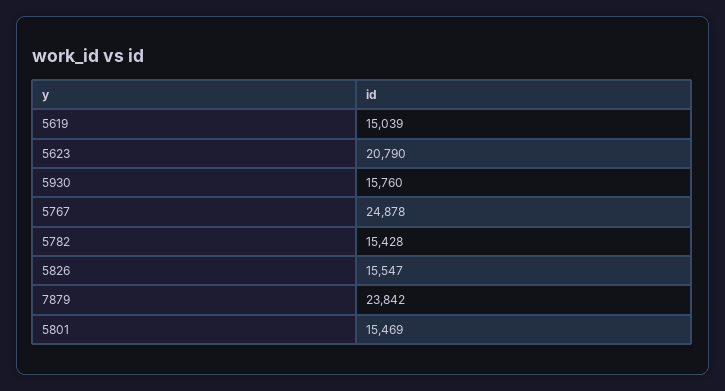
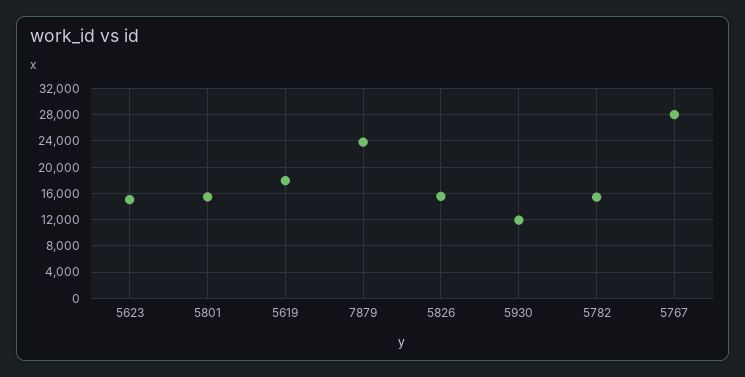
5619: 15039 -> 18000
5623: 20790 -> 15000
5930: 15760 -> 12000
5767: 24878 -> 28000

